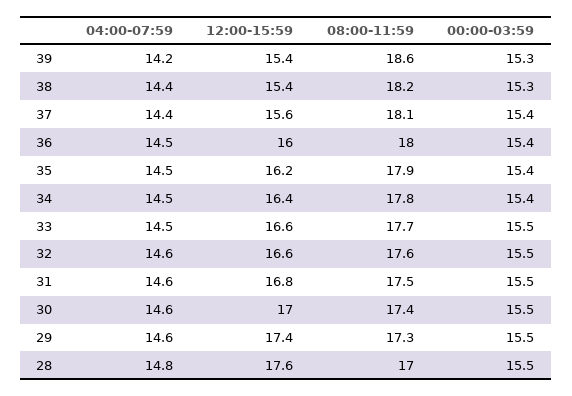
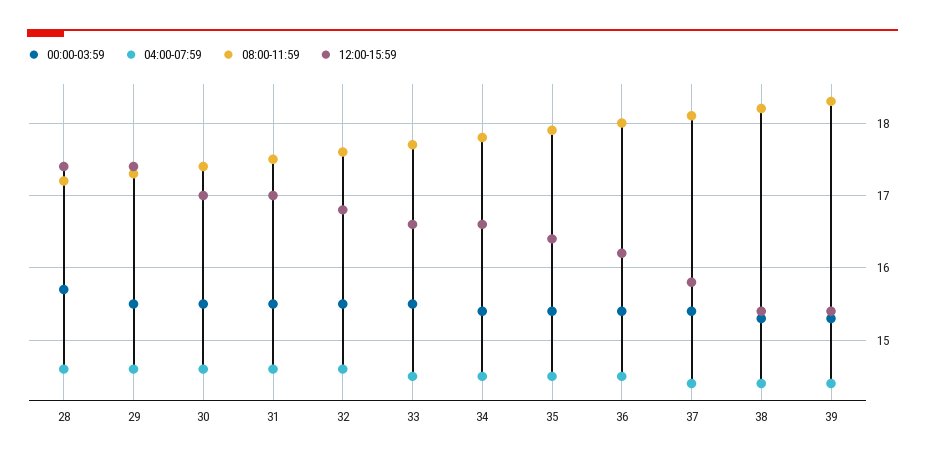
04:00-07:59, 39: 14.2 -> 14.4
08:00-11:59, 39: 18.6 -> 18.3
12:00-15:59, 37: 15.6 -> 15.8
12:00-15:59, 36: 16 -> 16.2
12:00-15:59, 35: 16.2 -> 16.4
12:00-15:59, 34: 16.4 -> 16.6
12:00-15:59, 32: 16.6 -> 16.8
12:00-15:59, 31: 16.8 -> 17
04:00-07:59, 28: 14.8 -> 14.6
12:00-15:59, 28: 17.6 -> 17.4
08:00-11:59, 28: 17 -> 17.2
00:00-03:59, 28: 15.5 -> 15.7

